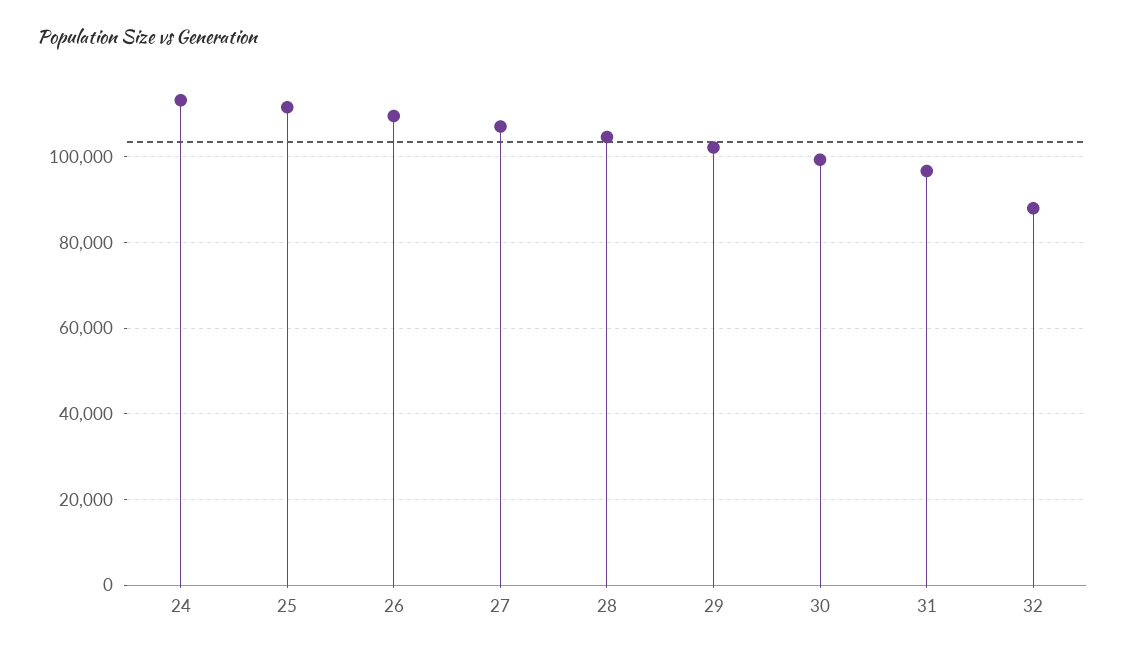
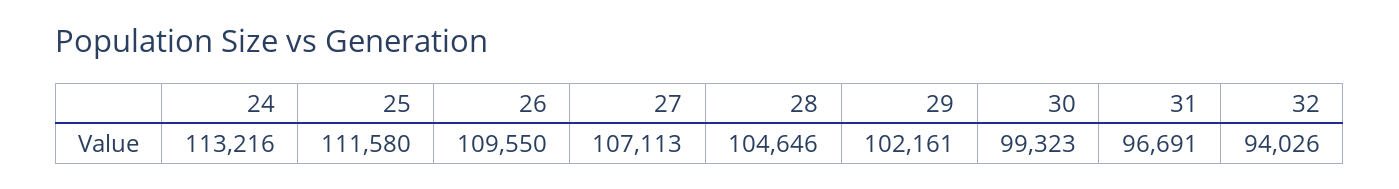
32: 88000 -> 94026

